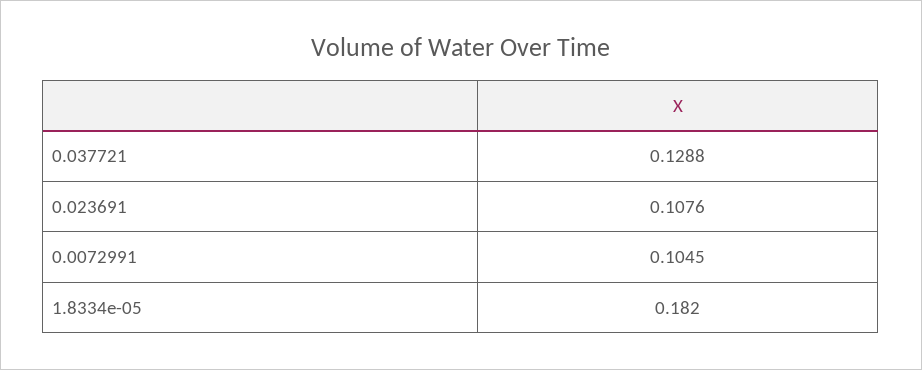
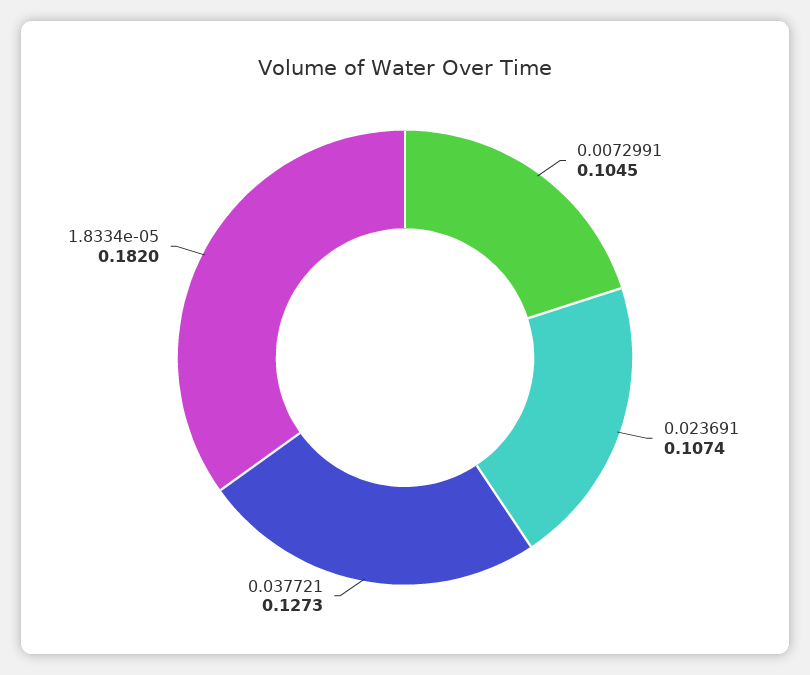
0.037721: 0.1288 -> 0.1273
0.023691: 0.1076 -> 0.1074

